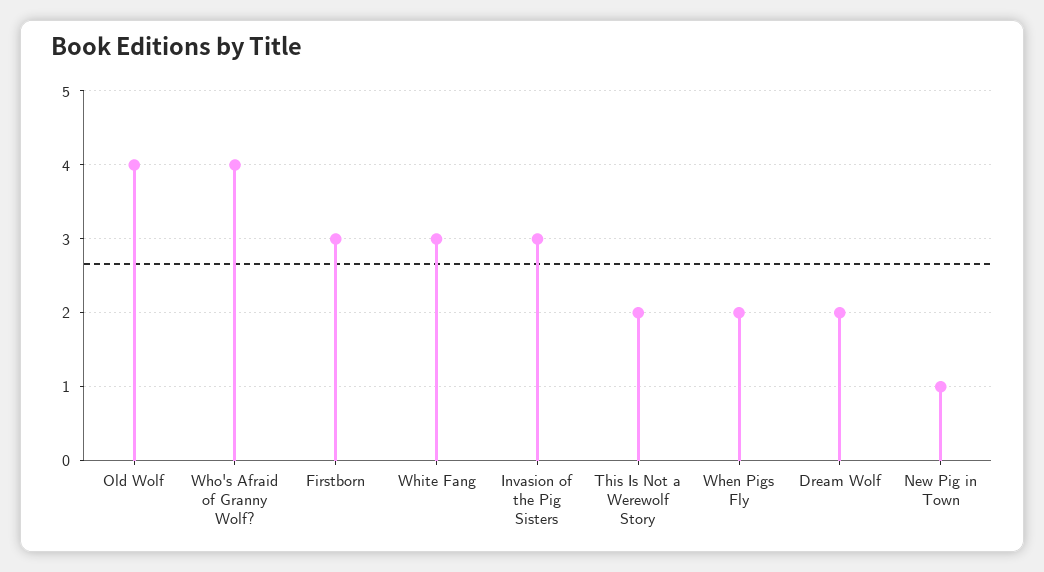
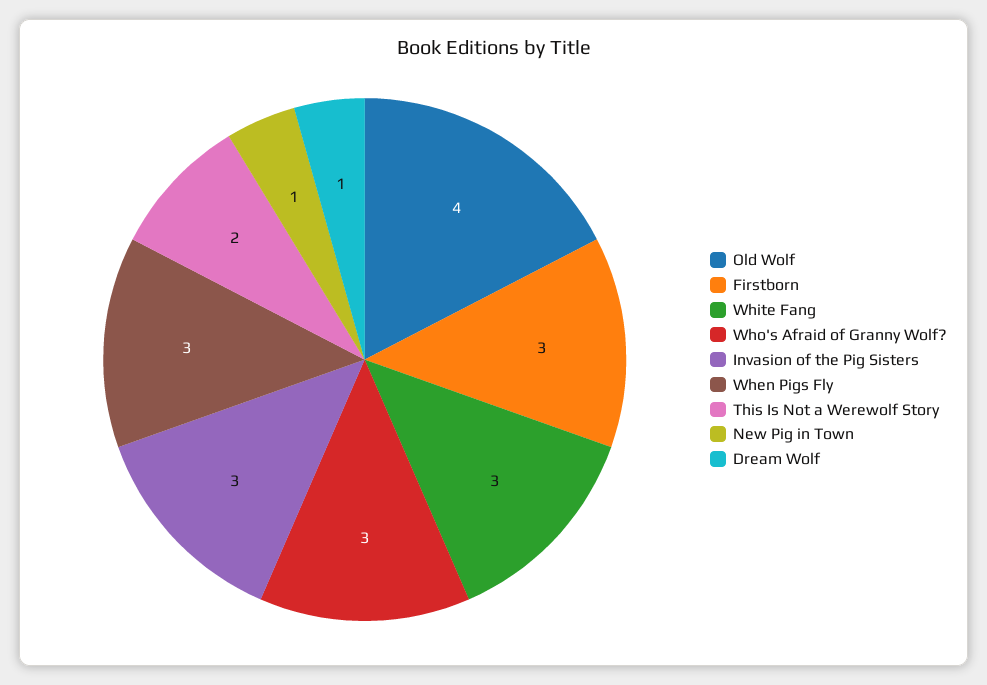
Who's Afraid of Granny Wolf?: 4 -> 3
When Pigs Fly: 2 -> 3
Dream Wolf: 2 -> 1

